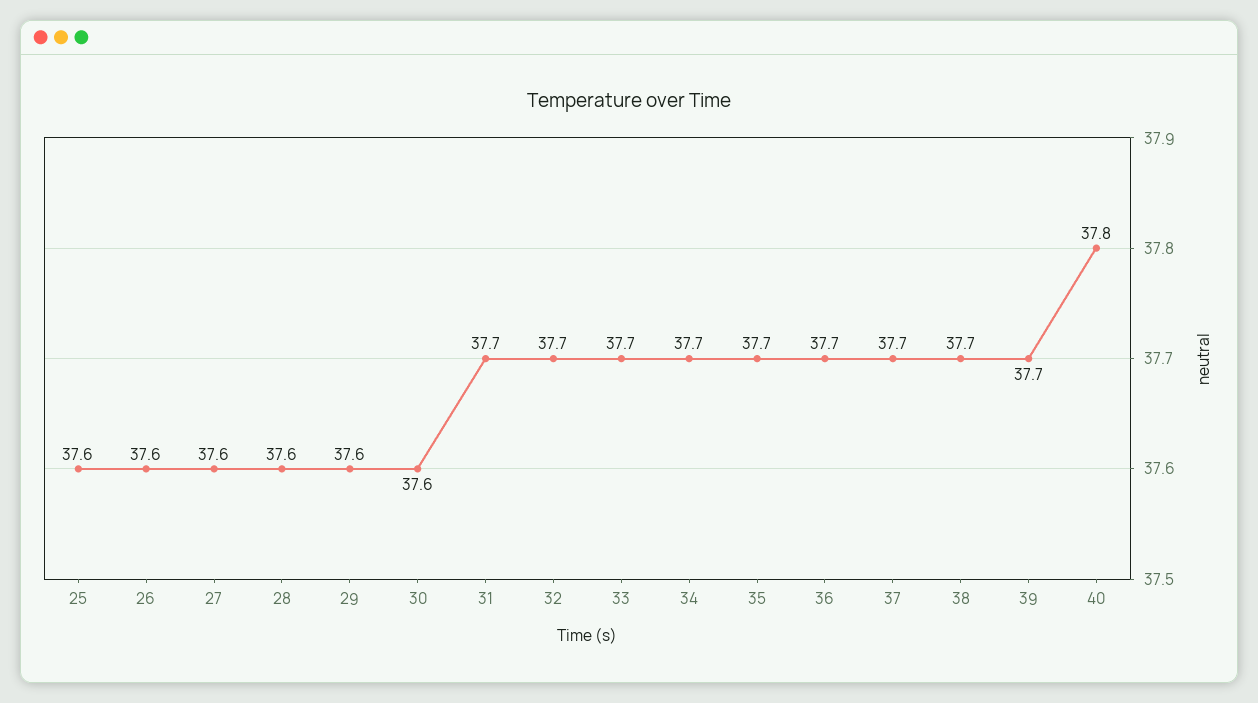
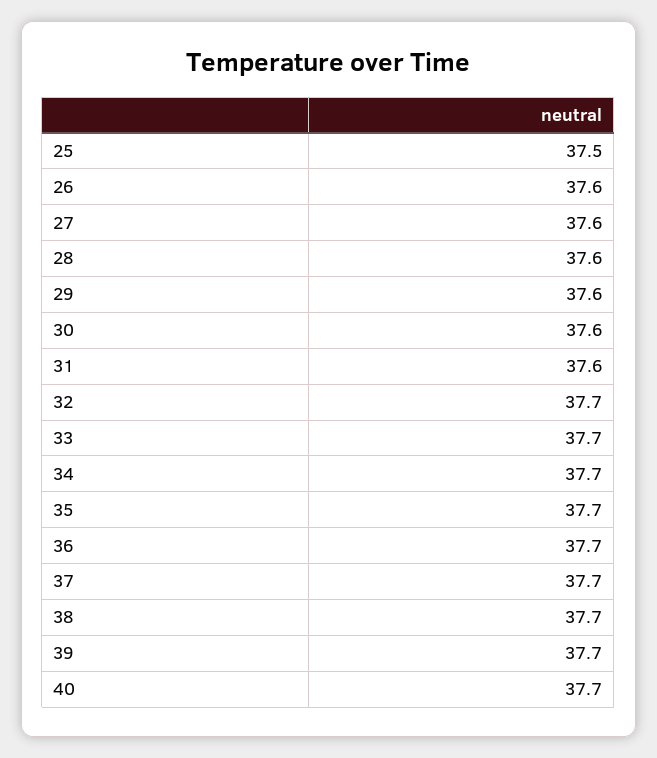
25: 37.6 -> 37.5
31: 37.7 -> 37.6
40: 37.8 -> 37.7

